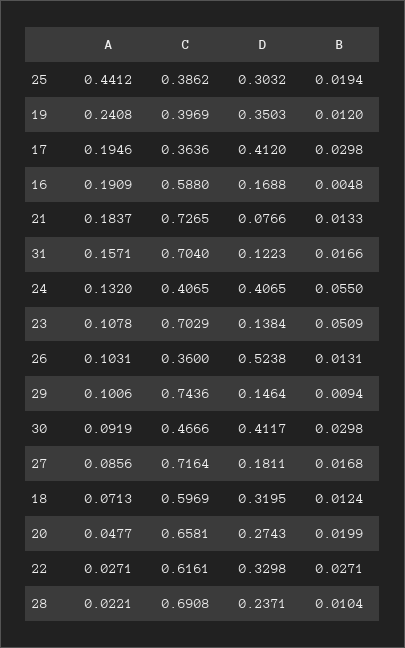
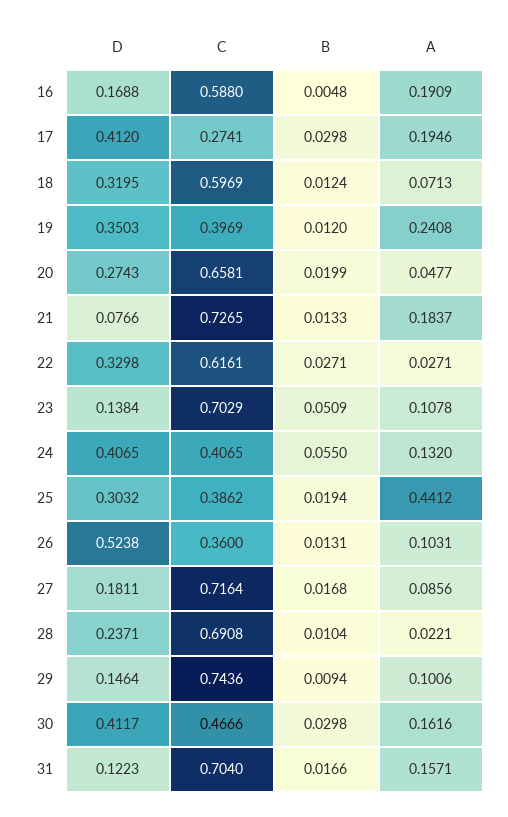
C, 17: 0.3636 -> 0.2741
A, 30: 0.0919 -> 0.1616

